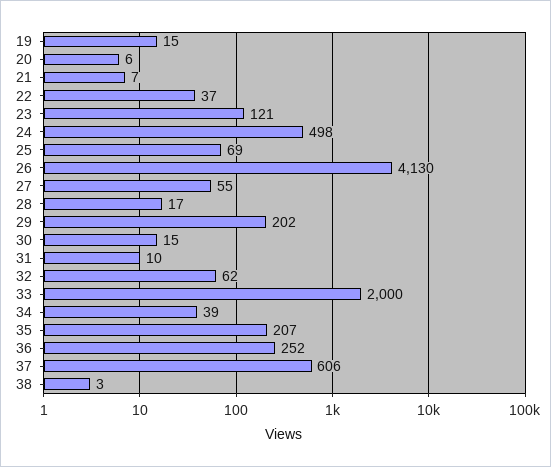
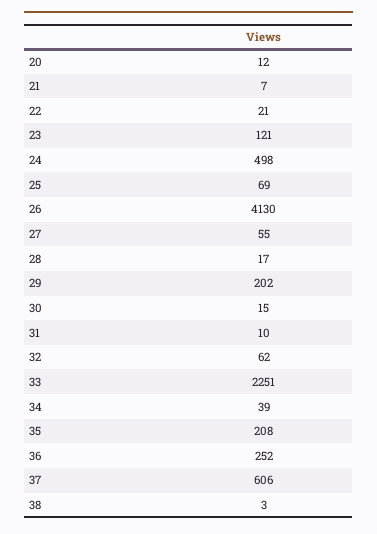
19: 15 -> none
20: 6 -> 12
22: 37 -> 21
33: 2000 -> 2251
35: 207 -> 208

